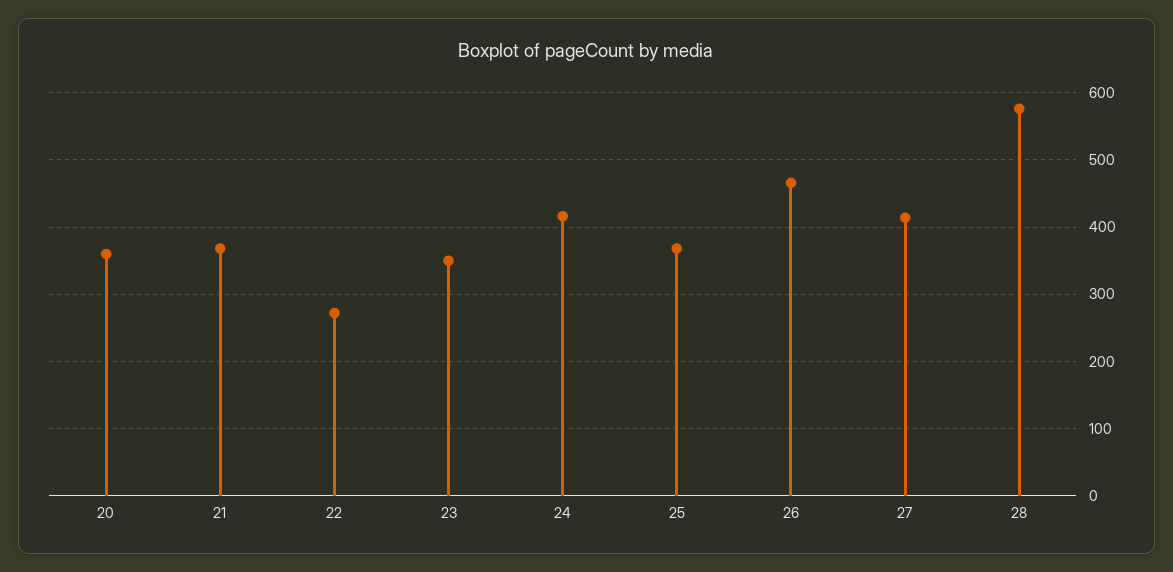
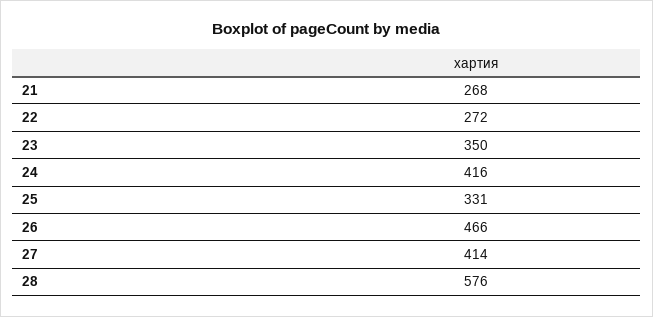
20: 360 -> none
21: 370 -> 268
25: 370 -> 331

